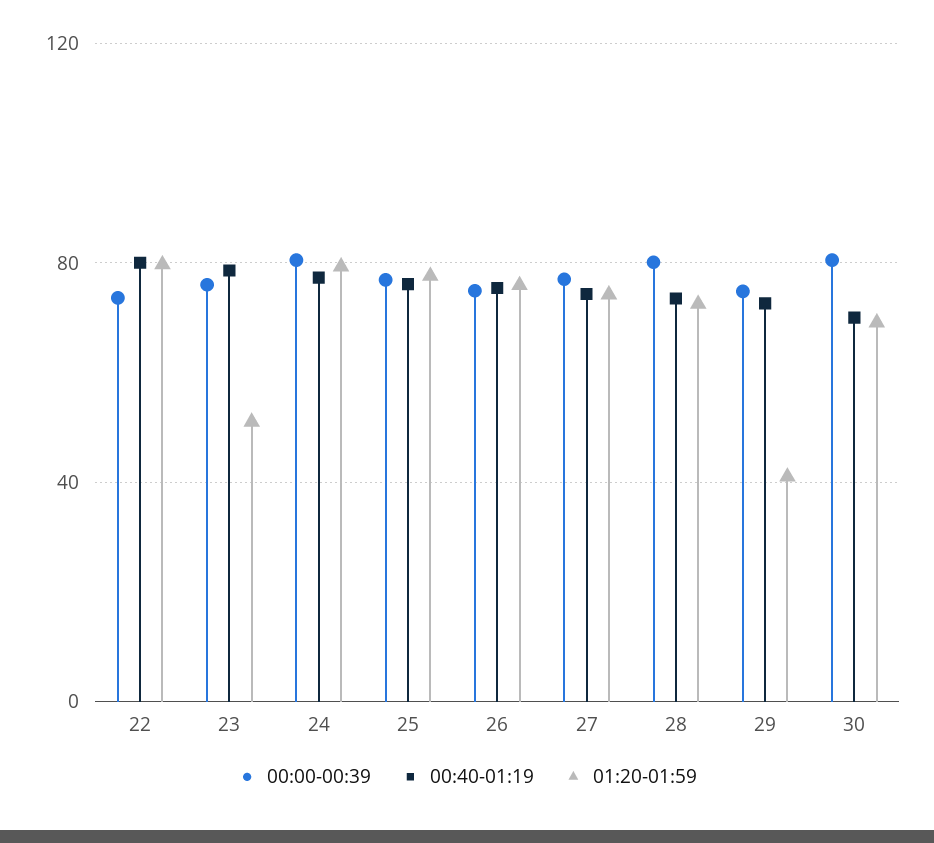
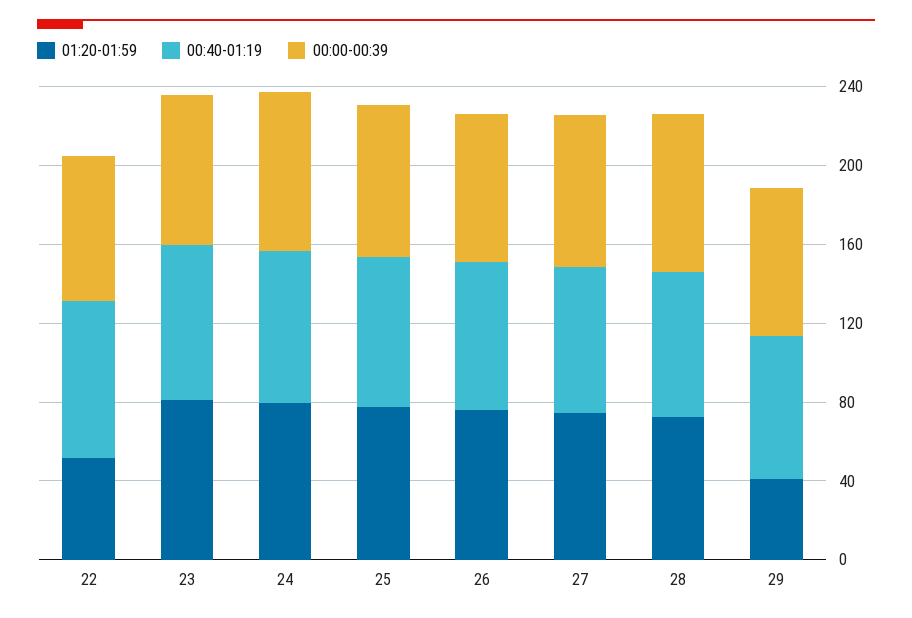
01:20-01:59, 22: 80 -> 50
01:20-01:59, 23: 50 -> 80
00:00-00:39, 30: 80 -> none
00:40-01:19, 30: 70 -> none
01:20-01:59, 30: 70 -> none

